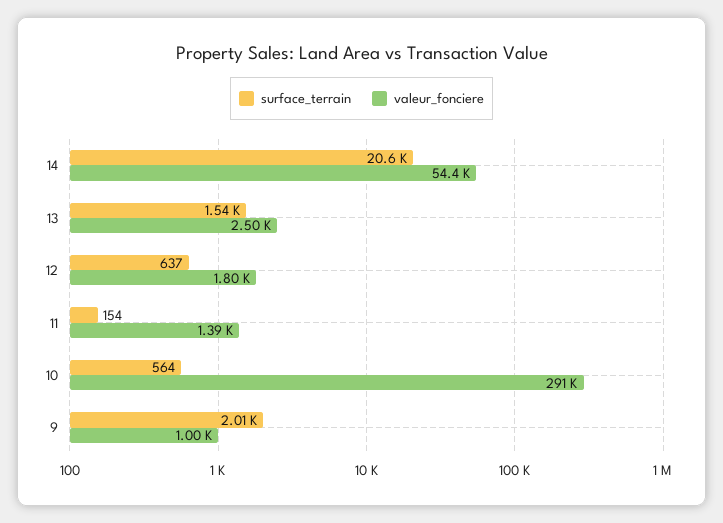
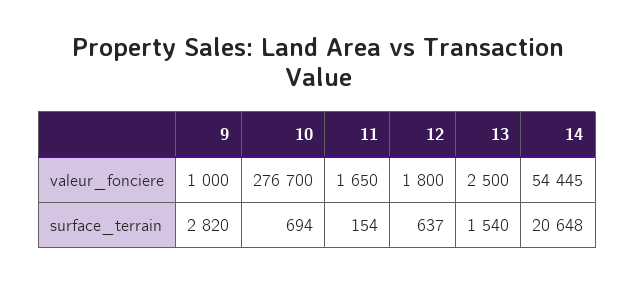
valeur_fonciere, 11: 1390 -> 1650
surface_terrain, 10: 564 -> 694
valeur_fonciere, 10: 291000 -> 276700
surface_terrain, 9: 2010 -> 2820

